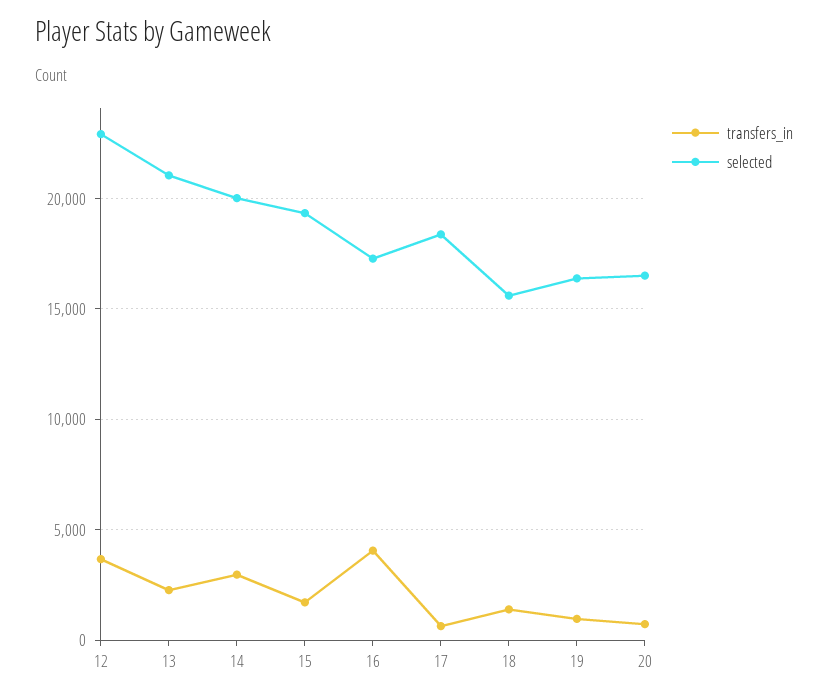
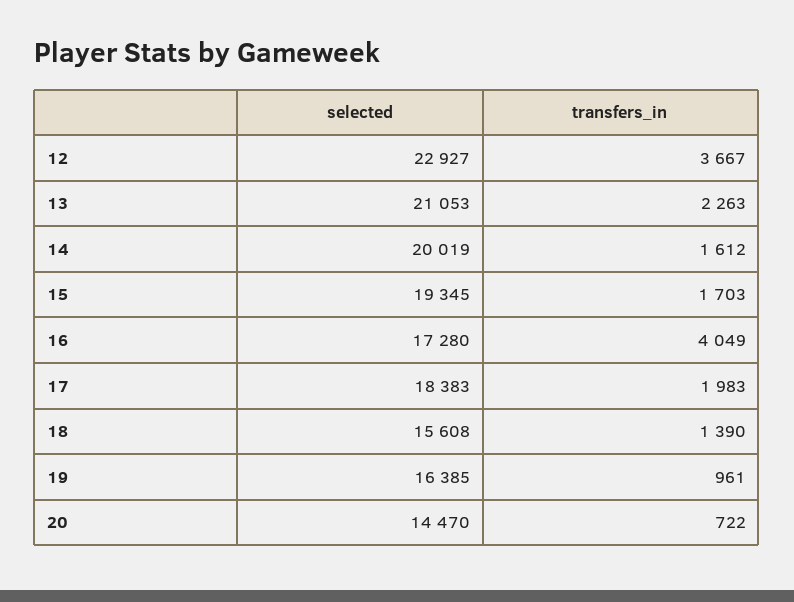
transfers_in, 14: 3000 -> 1612
transfers_in, 17: 500 -> 1983
selected, 20: 16500 -> 14470

